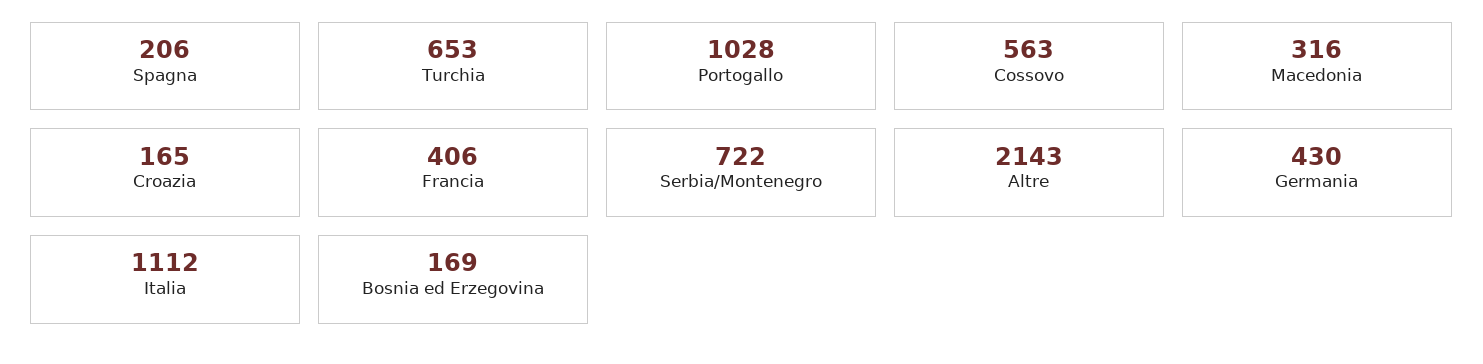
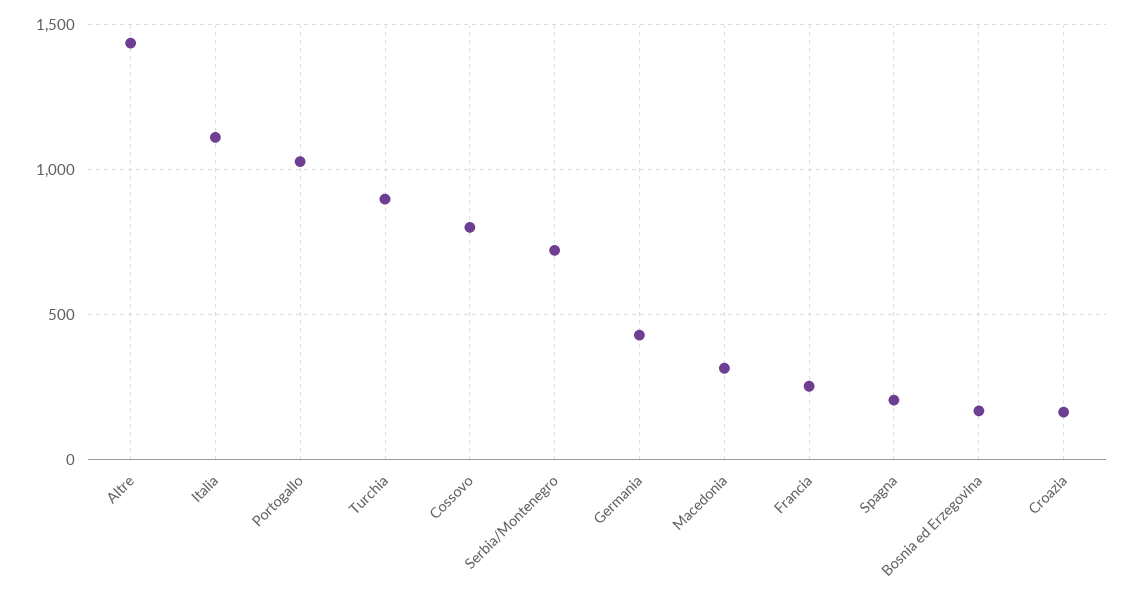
Turchia: 653 -> 900
Cossovo: 563 -> 800
Francia: 406 -> 250
Altre: 2143 -> 1450

